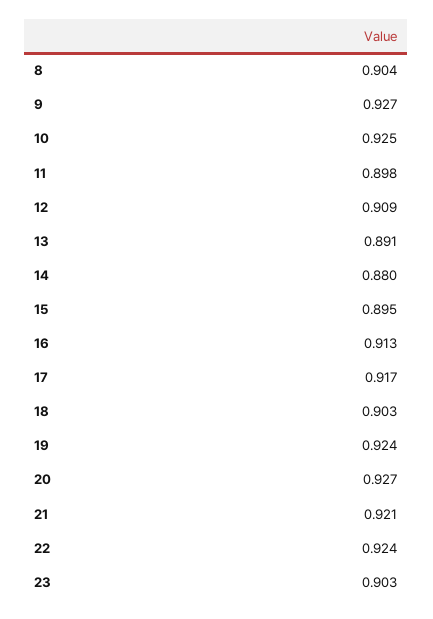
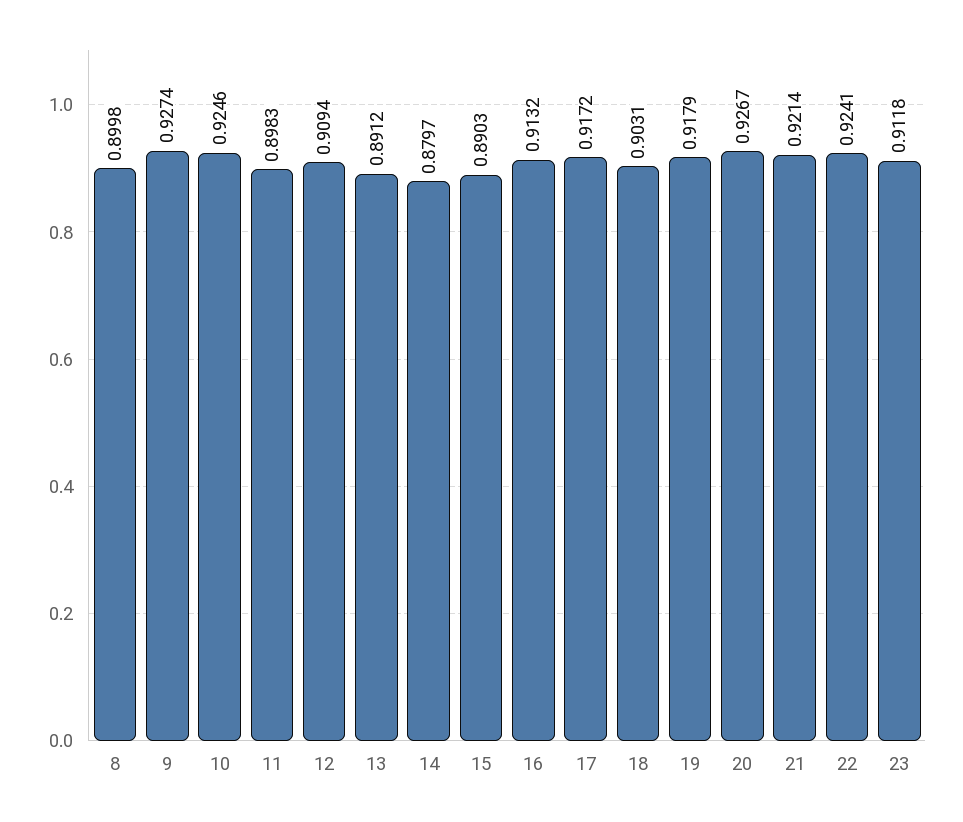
8: 0.904 -> 0.8998
15: 0.895 -> 0.8903
19: 0.924 -> 0.9179
23: 0.903 -> 0.9118

